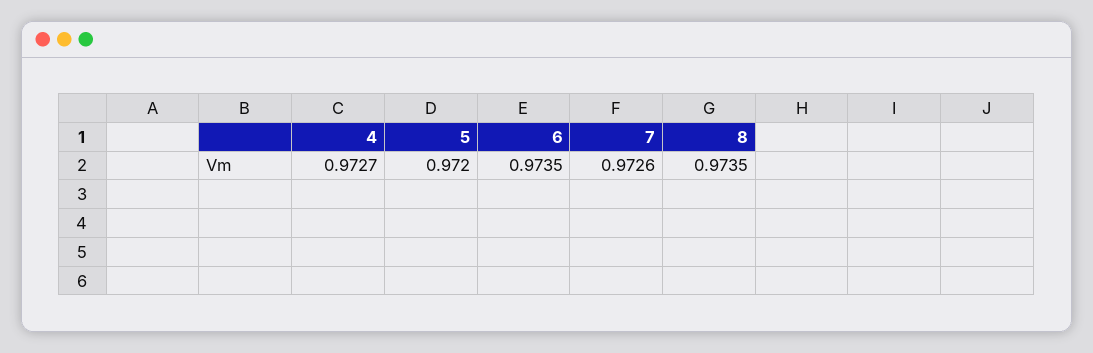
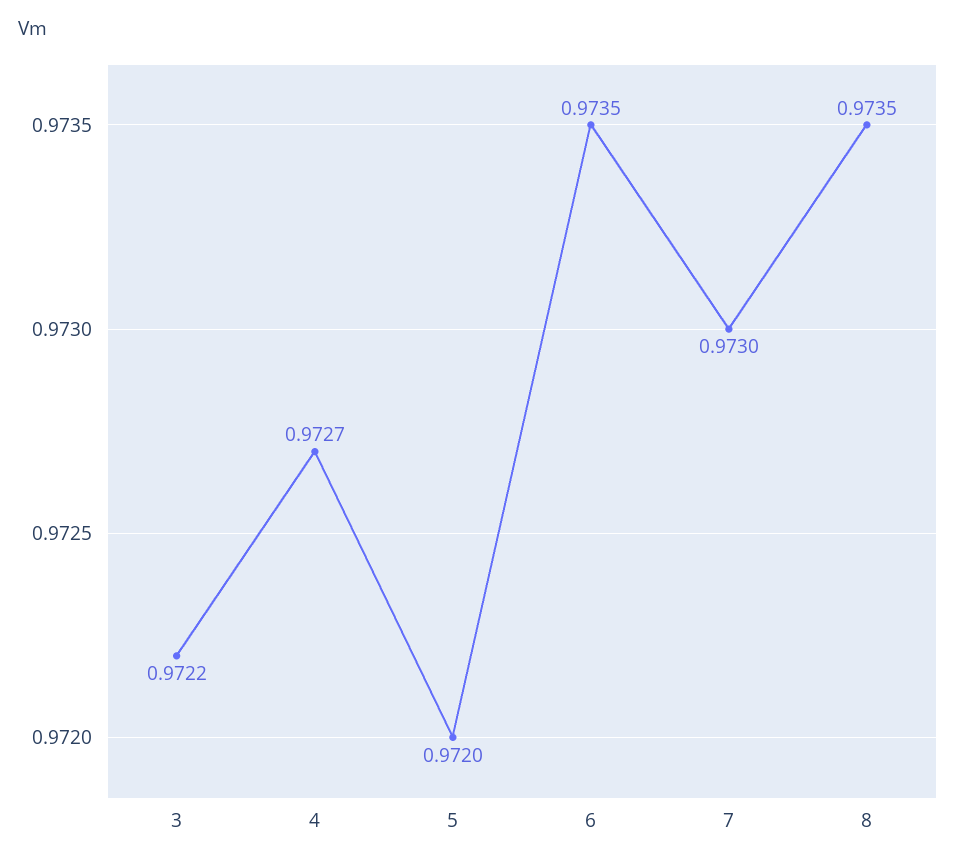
7: 0.9726 -> 0.973
3: none -> 0.9722

